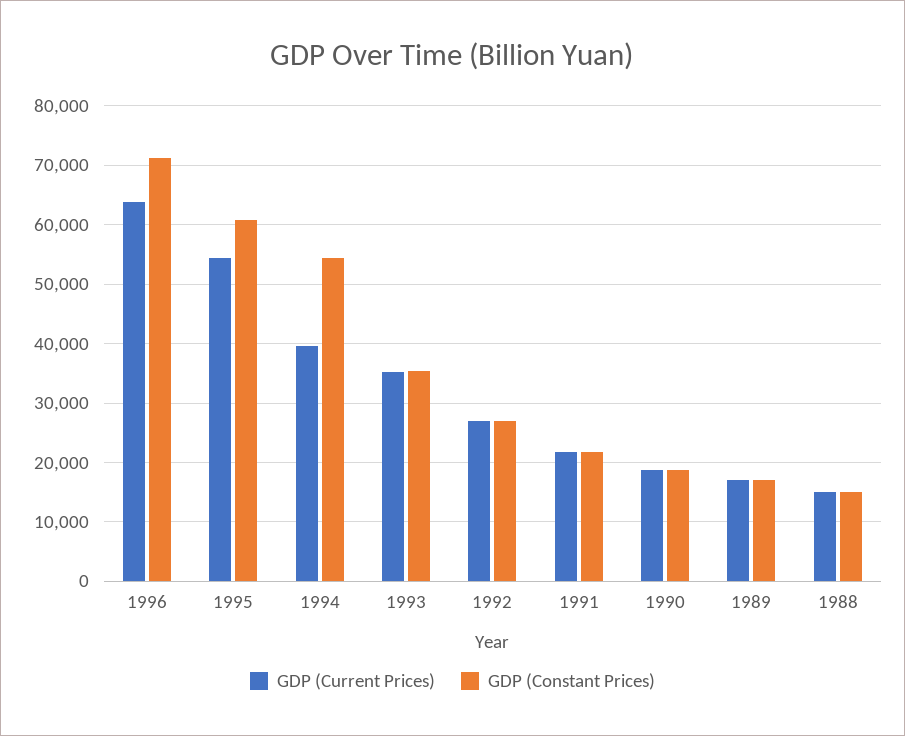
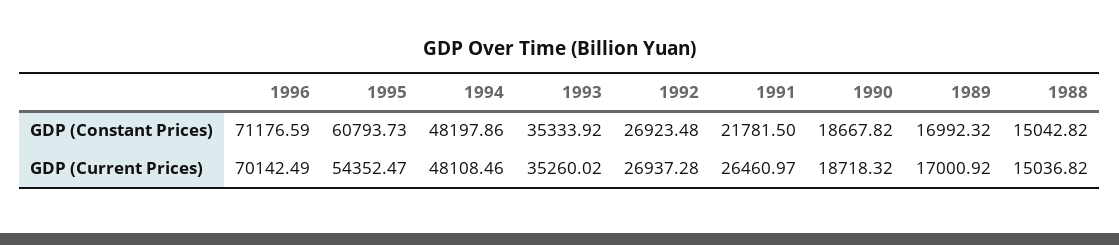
GDP (Current Prices), 1996: 64000 -> 70142.49
GDP (Current Prices), 1994: 40000 -> 48108.46
GDP (Constant Prices), 1994: 54000 -> 48197.86
GDP (Current Prices), 1991: 22000 -> 26460.97

